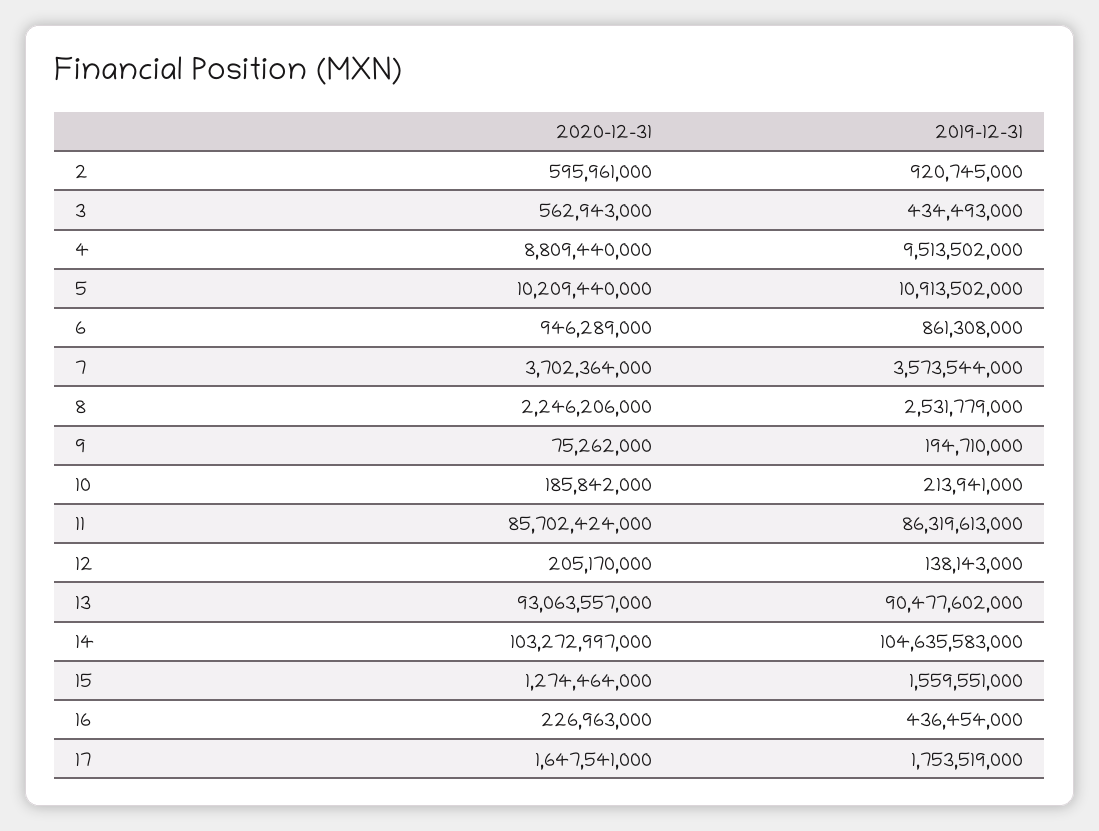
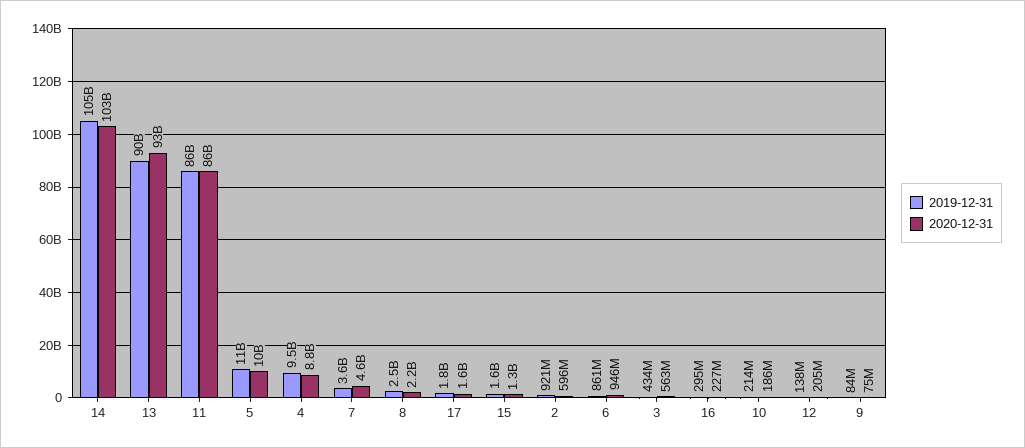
2020-12-31, 7: 3702364000 -> 4600000000
2019-12-31, 9: 194710000 -> 84000000
2019-12-31, 16: 436454000 -> 295000000

